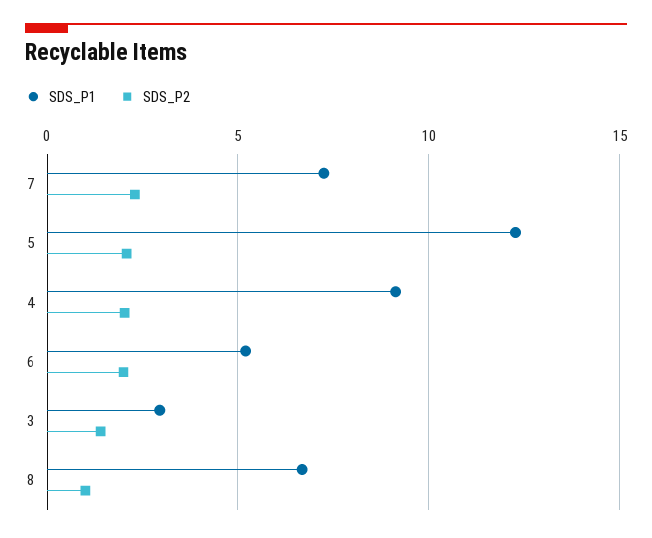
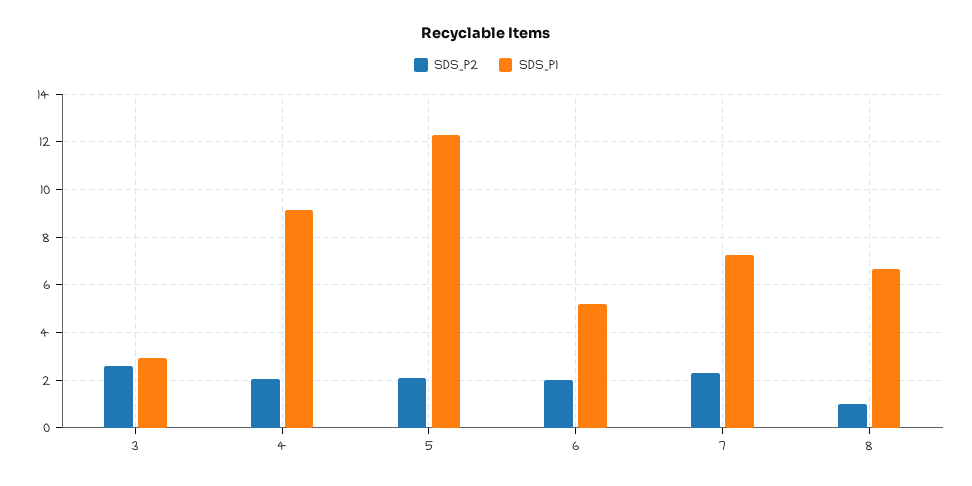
SDS_P2, 3: 1.5 -> 2.5

